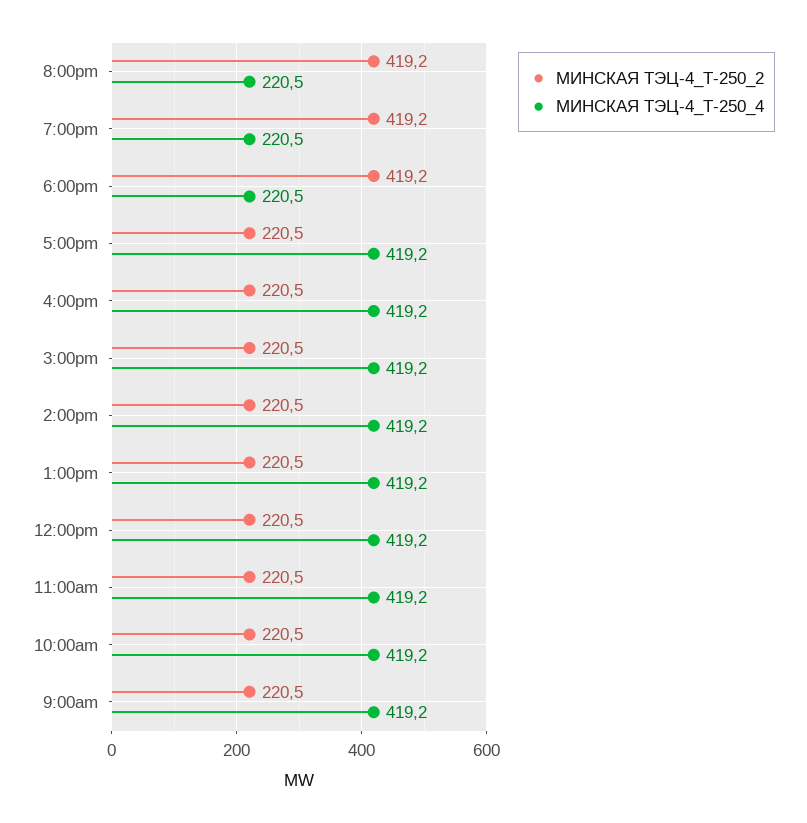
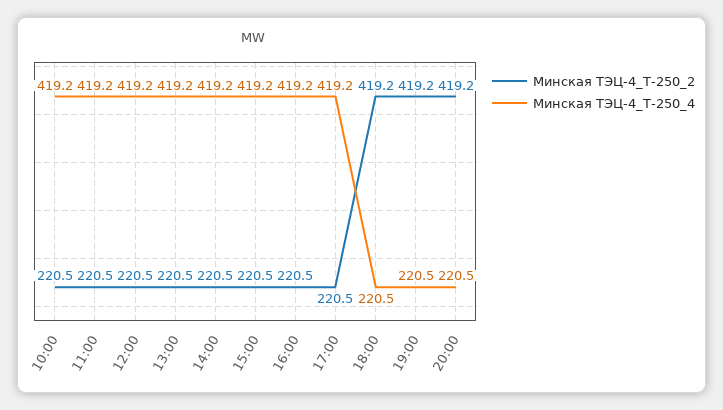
МИНСКАЯ ТЭЦ-4_Т-250_2, 9:00am: 220.5 -> none
МИНСКАЯ ТЭЦ-4_Т-250_4, 9:00am: 419.2 -> none

